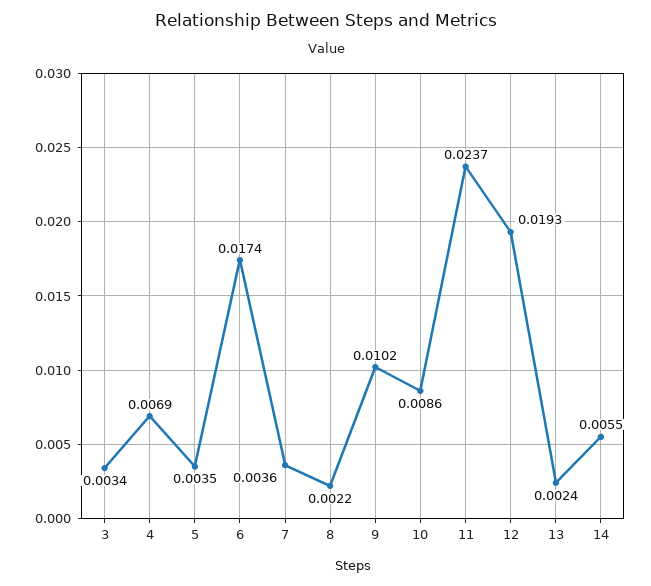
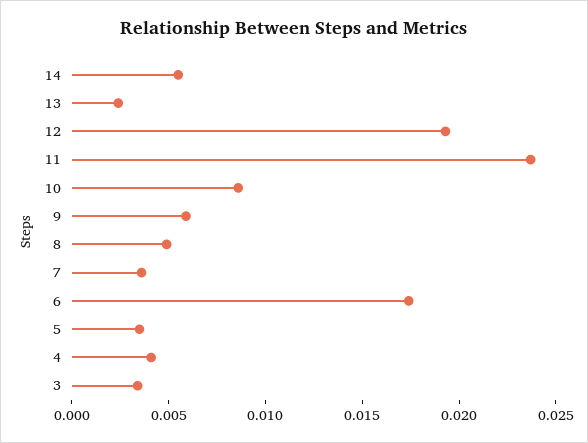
4: 0.0069 -> 0.004
8: 0.0022 -> 0.005
9: 0.0102 -> 0.006

